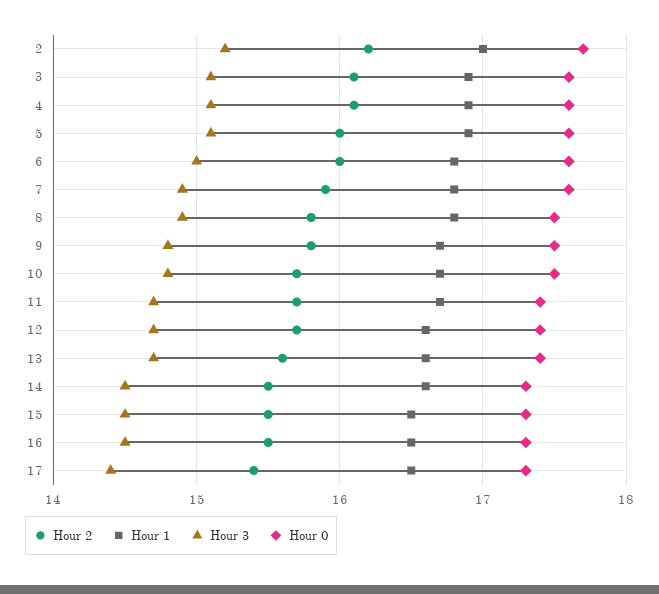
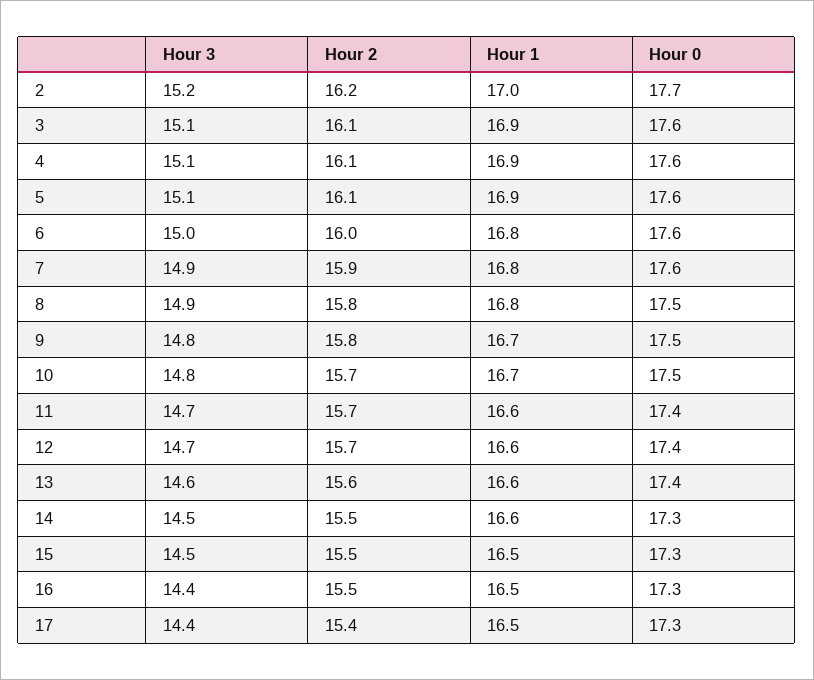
Hour 2, 5: 16 -> 16.1
Hour 1, 11: 16.7 -> 16.6
Hour 3, 13: 14.7 -> 14.6
Hour 3, 16: 14.5 -> 14.4

